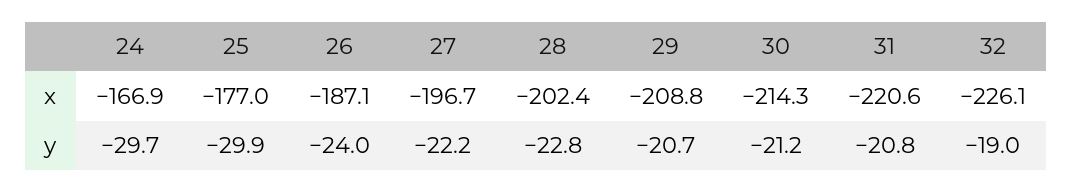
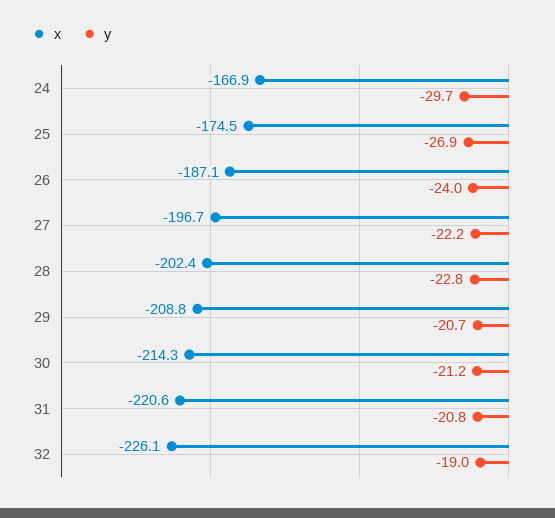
x, 25: -177 -> -174.5
y, 25: -29.9 -> -26.9

